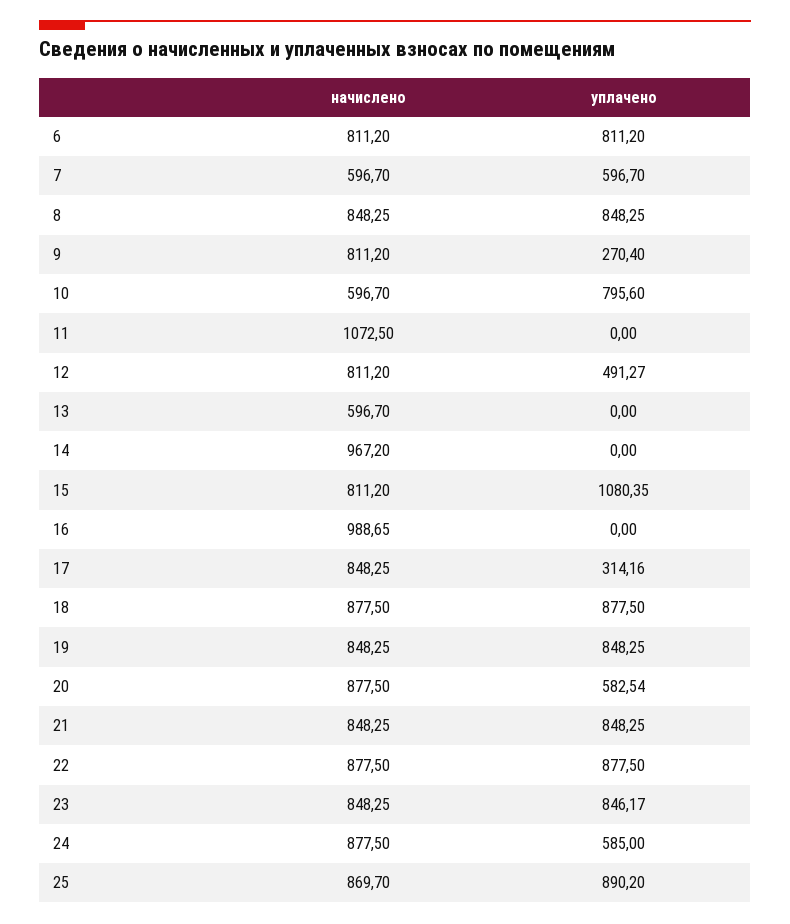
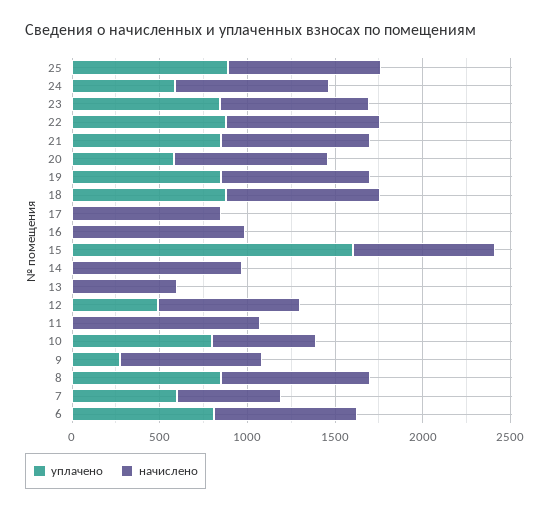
уплачено, 15: 1080.35 -> 1600
уплачено, 17: 314.16 -> 0

